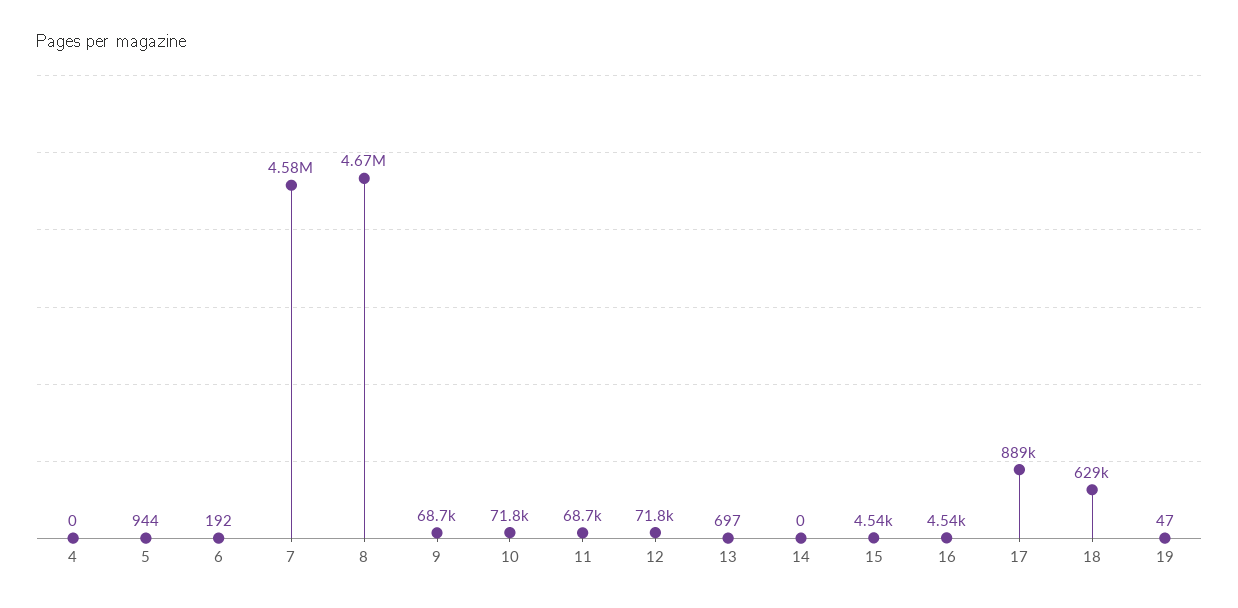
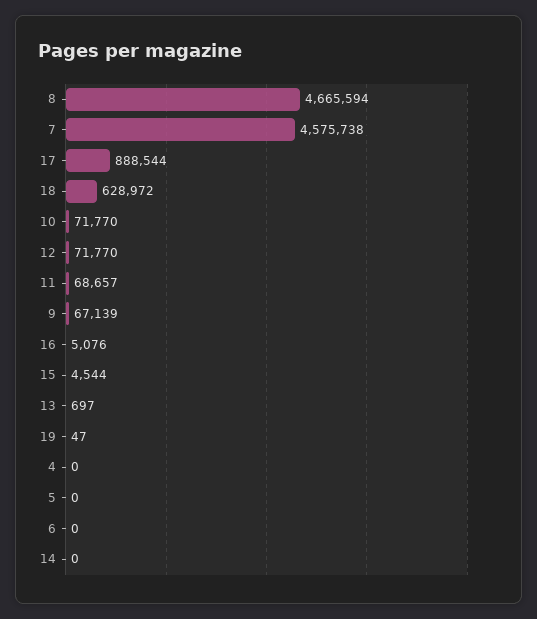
5: 944 -> 0
6: 192 -> 0
9: 68700 -> 67139
16: 4540 -> 5076

